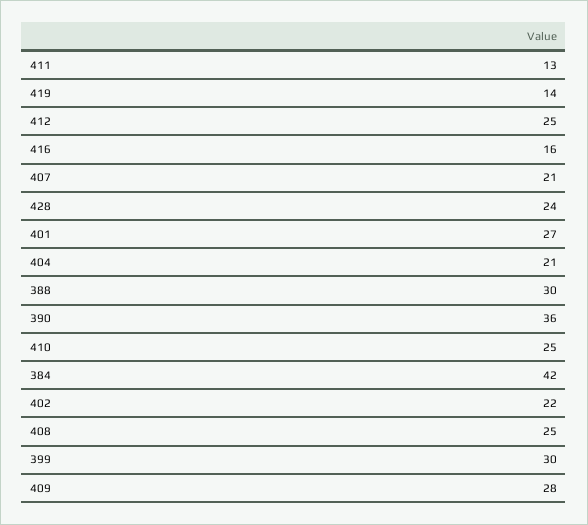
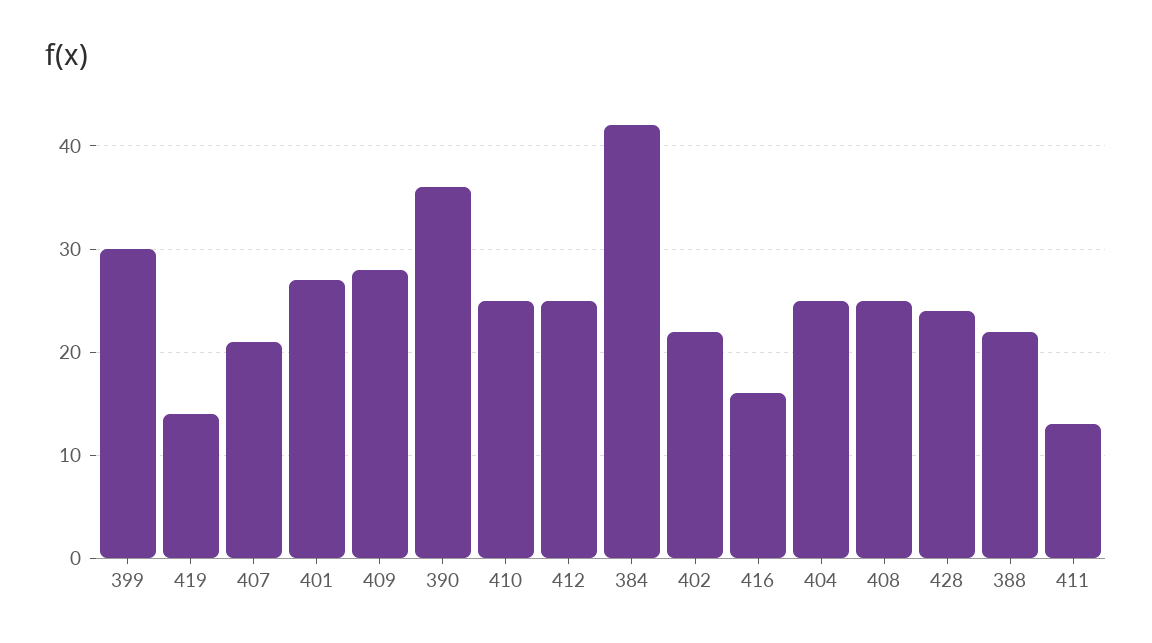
404: 21 -> 25
388: 30 -> 22

